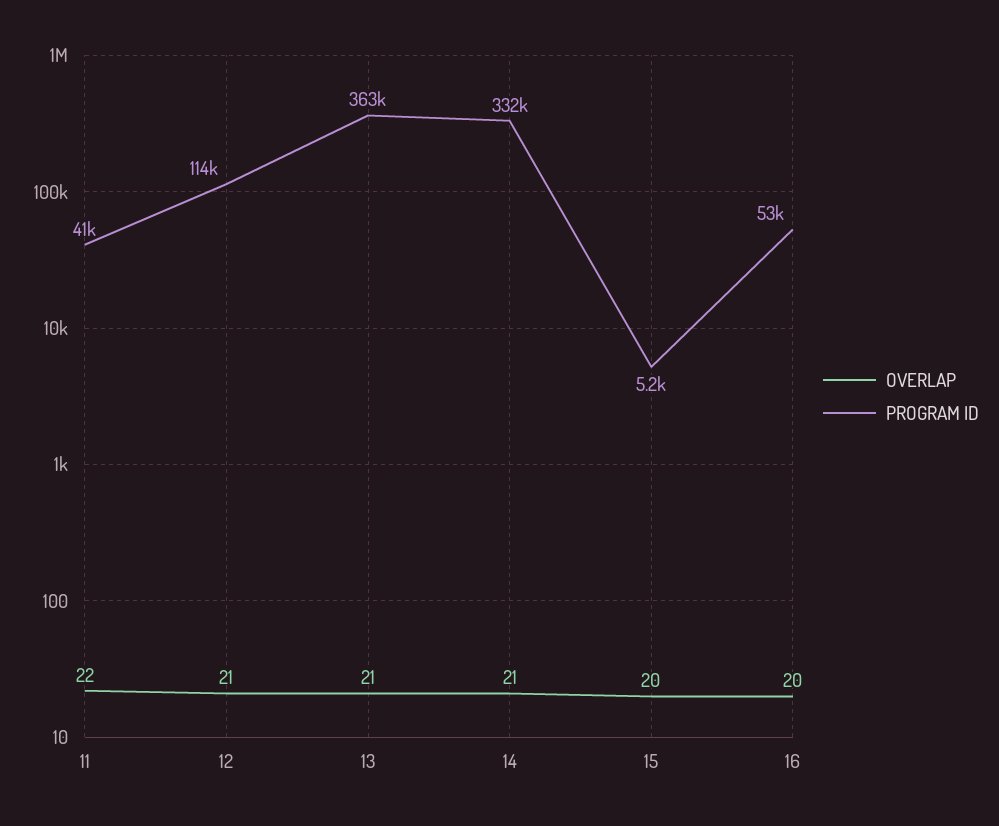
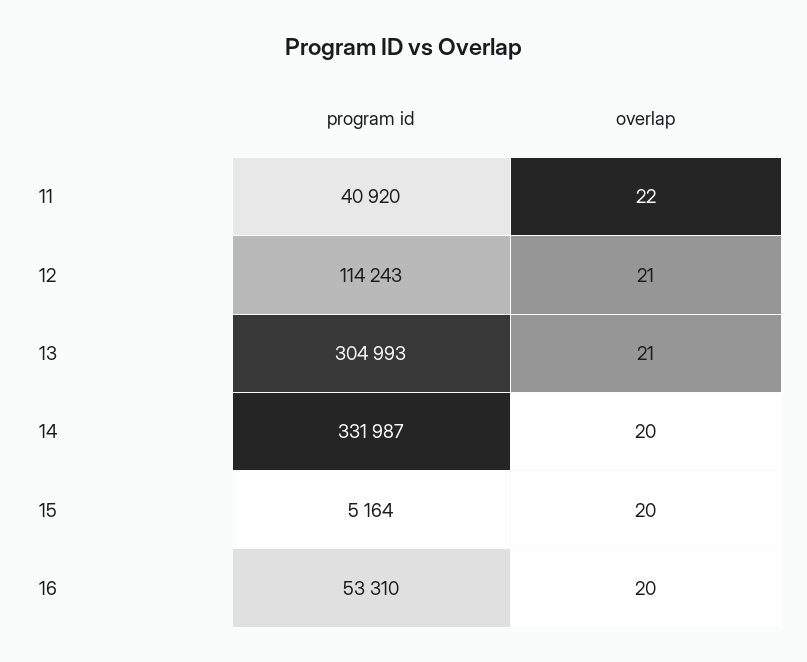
PROGRAM ID, 13: 363000 -> 304993
OVERLAP, 14: 21 -> 20

